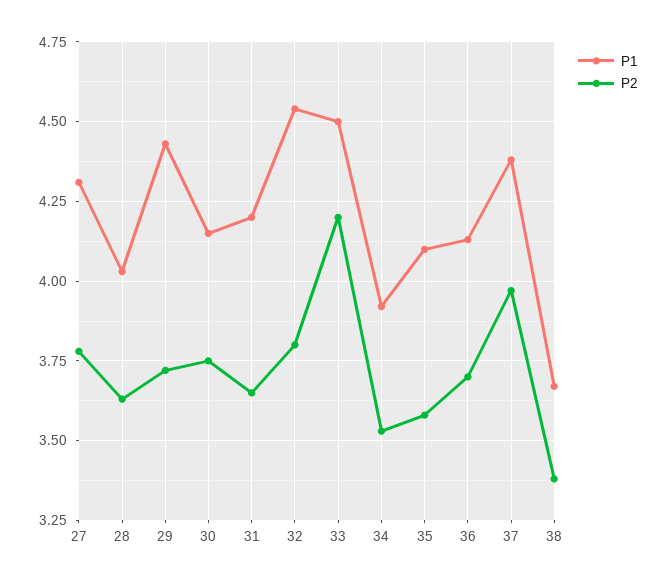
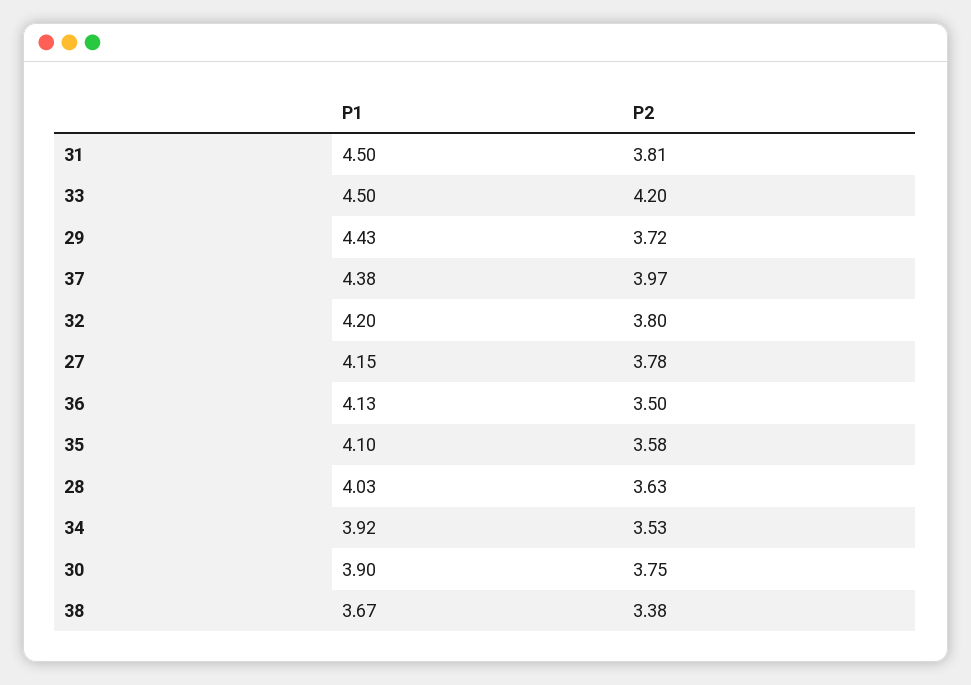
P1, 27: 4.3 -> 4.15
P1, 30: 4.15 -> 3.9
P1, 31: 4.2 -> 4.5
P2, 31: 3.65 -> 3.81
P1, 32: 4.55 -> 4.2
P2, 36: 3.7 -> 3.5

